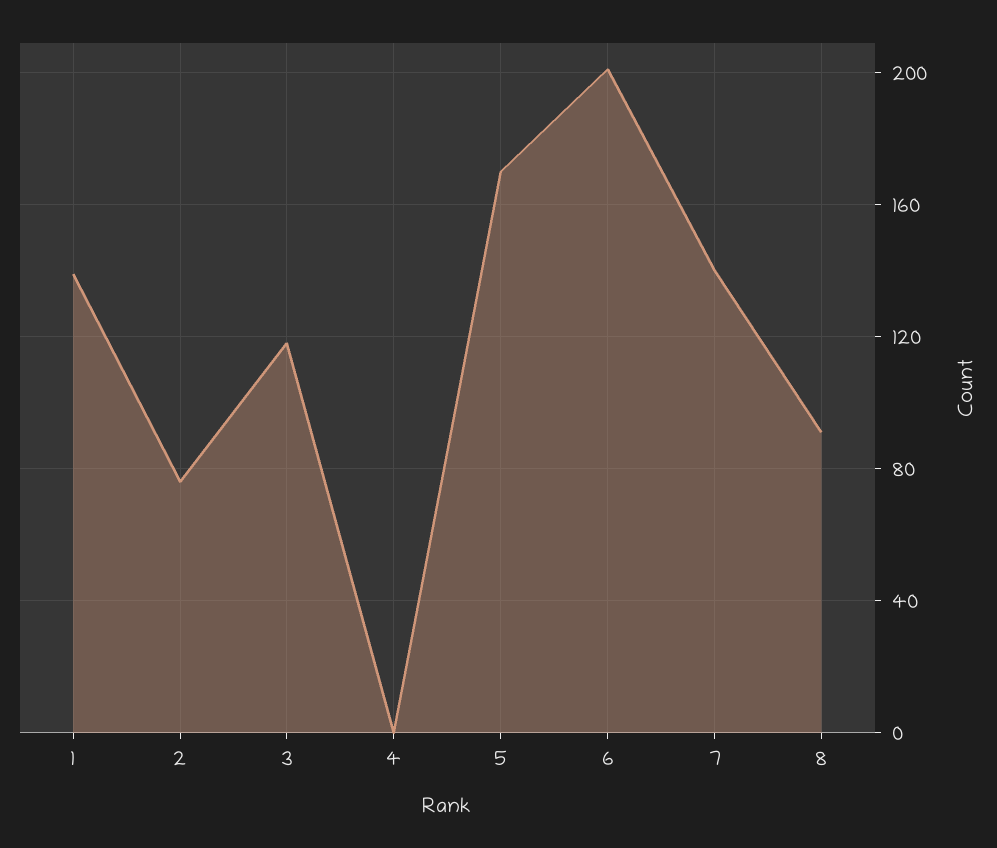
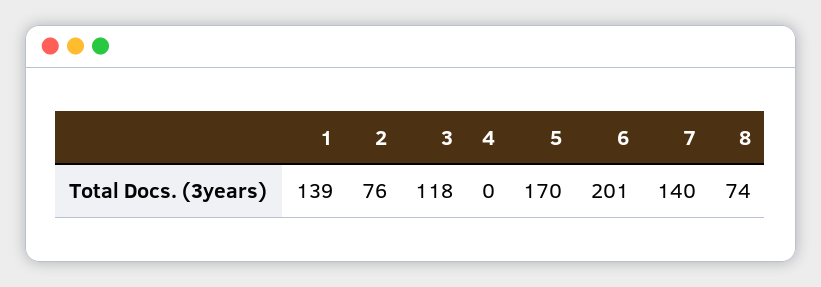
8: 90 -> 74

